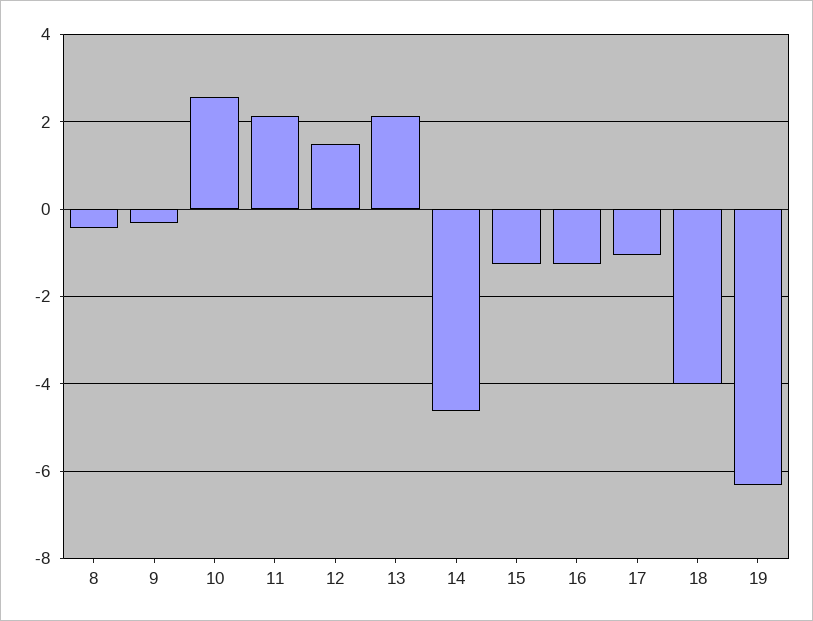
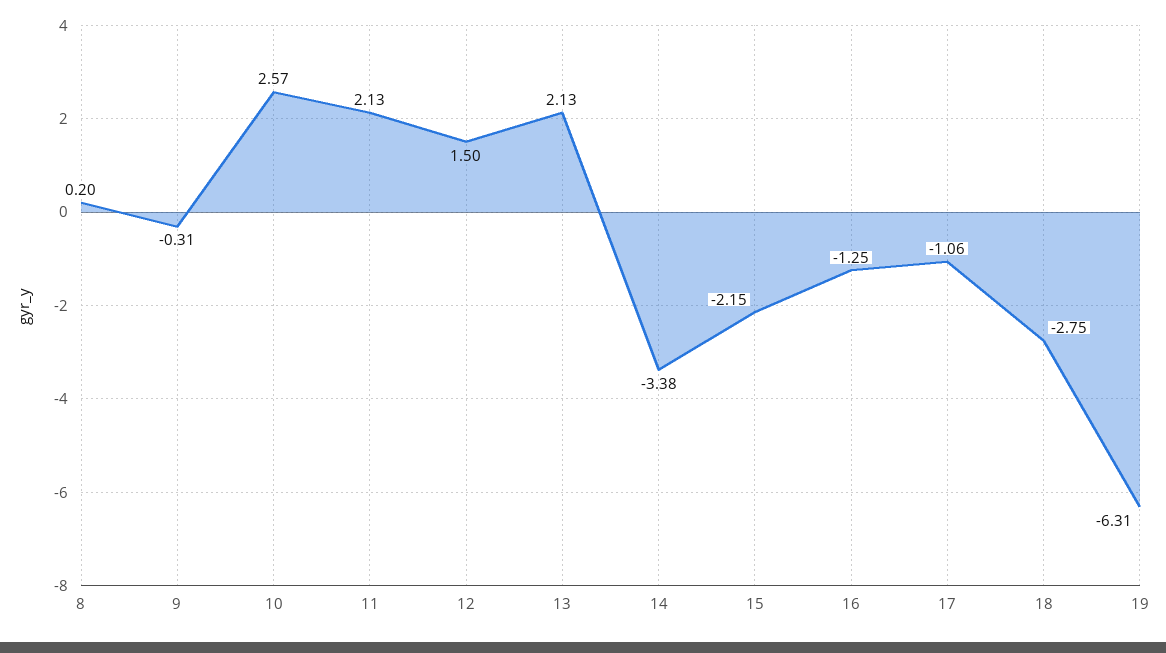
8: -0.4 -> 0.2
14: -4.6 -> -3.38
15: -1.2 -> -2.15
18: -4 -> -2.75

